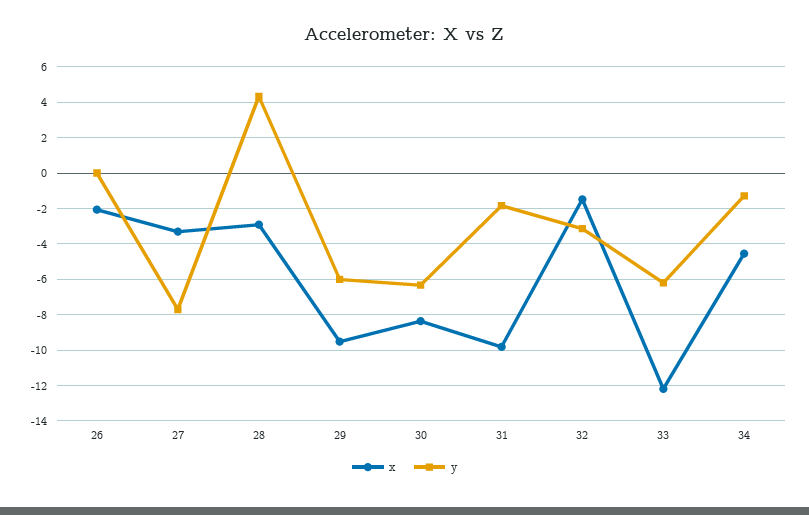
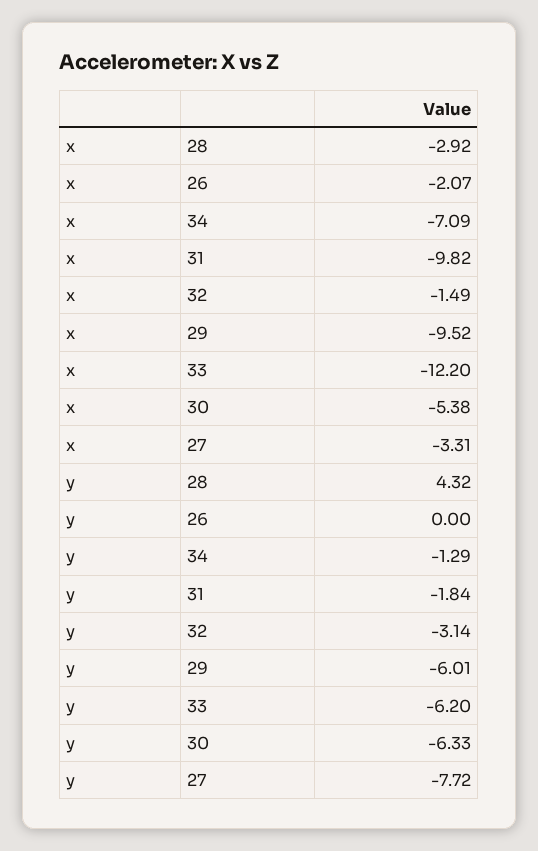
x, 30: -8.5 -> -5.38
x, 34: -4.5 -> -7.09

